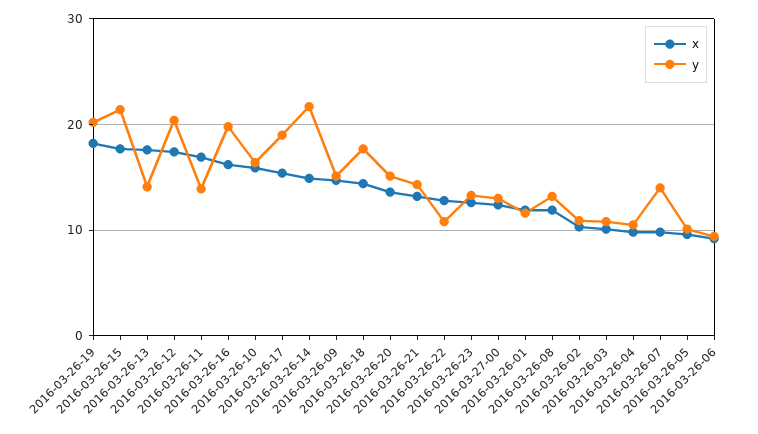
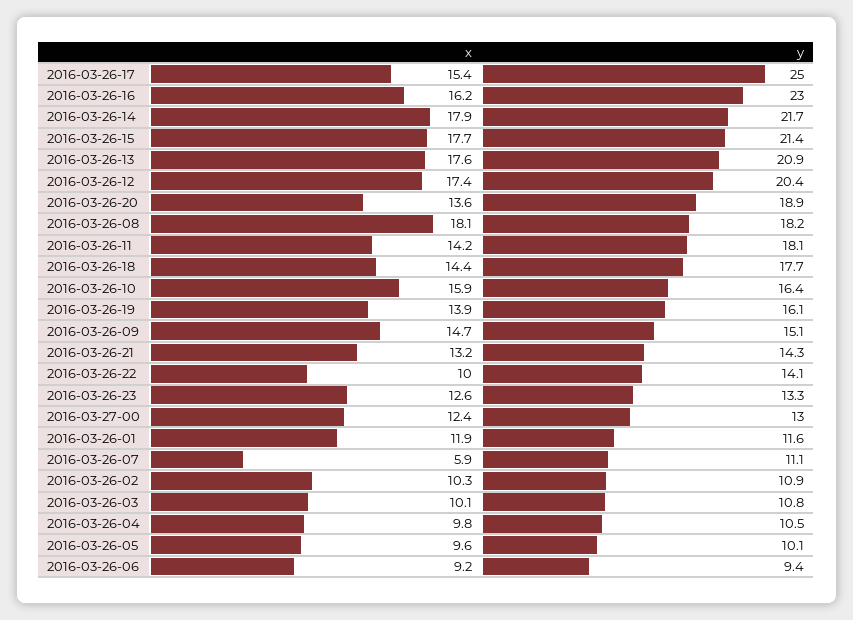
x, 2016-03-26-19: 18 -> 13.9
y, 2016-03-26-19: 20 -> 16.1
y, 2016-03-26-13: 14 -> 20.9
x, 2016-03-26-11: 17 -> 14.2
y, 2016-03-26-11: 14 -> 18.1
y, 2016-03-26-16: 20 -> 23
y, 2016-03-26-17: 19 -> 25
x, 2016-03-26-14: 15 -> 17.9
y, 2016-03-26-20: 15 -> 18.9
x, 2016-03-26-22: 13 -> 10
y, 2016-03-26-22: 11 -> 14.1
x, 2016-03-26-08: 12 -> 18.1
y, 2016-03-26-08: 13 -> 18.2
x, 2016-03-26-07: 10 -> 5.9
y, 2016-03-26-07: 14 -> 11.1

